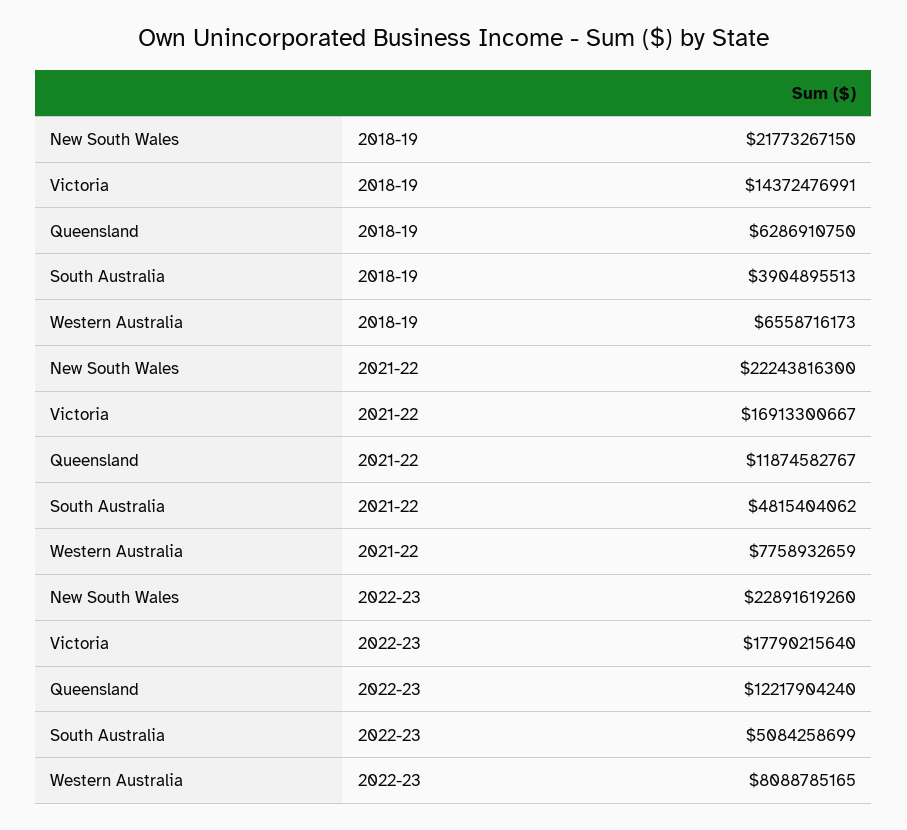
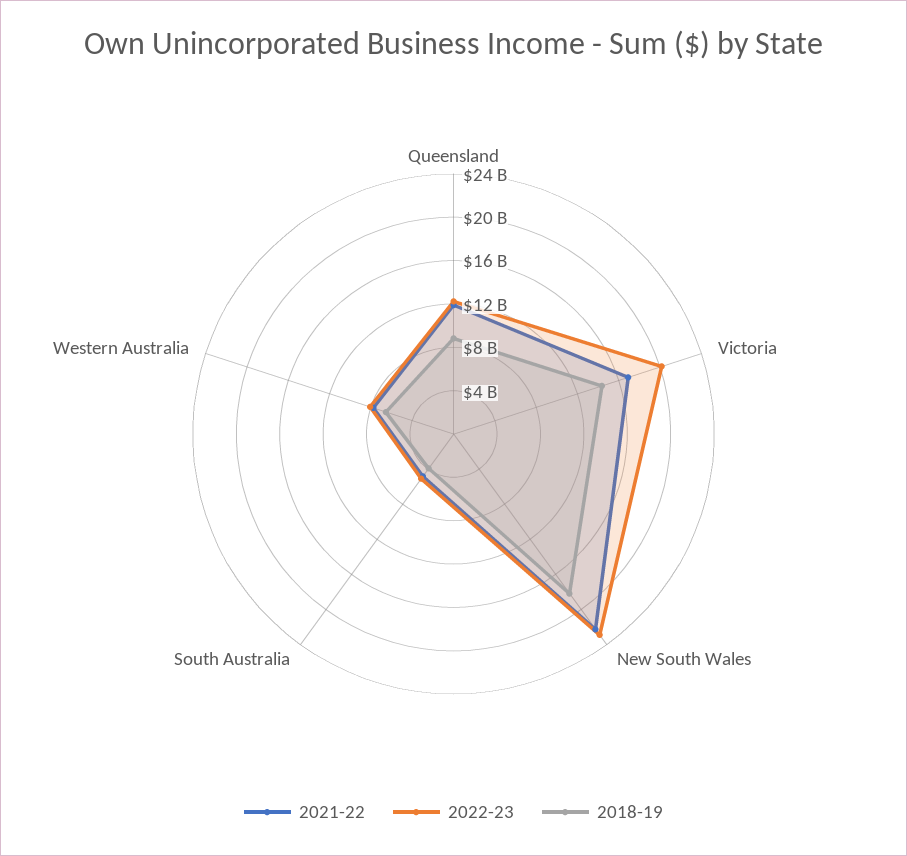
2018-19, New South Wales: 21773267150 -> 18000000000
2018-19, Queensland: 6286910750 -> 9000000000
2022-23, Victoria: 17790215640 -> 20000000000

